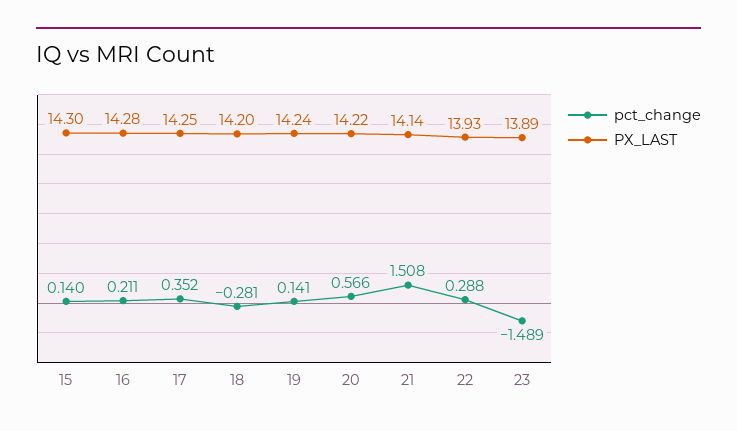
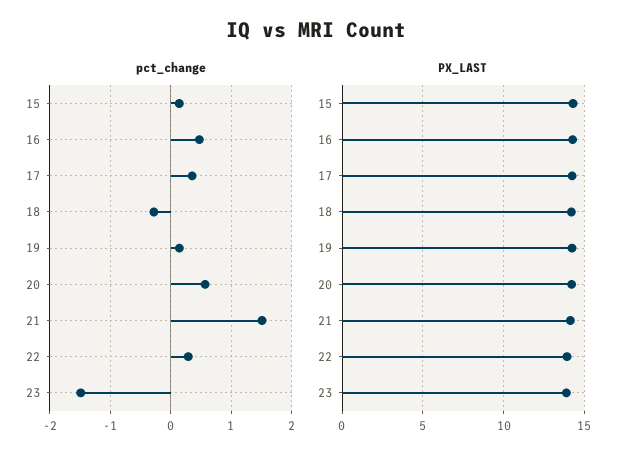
pct_change, 16: 0.211 -> 0.5

